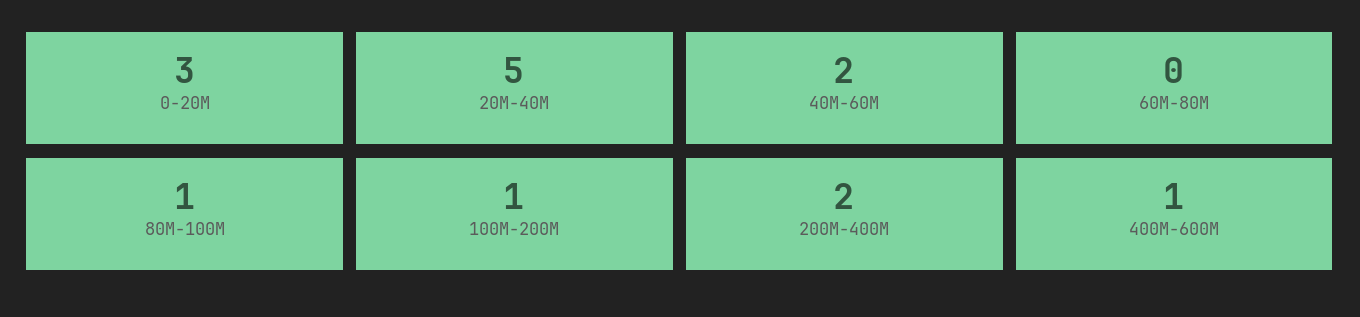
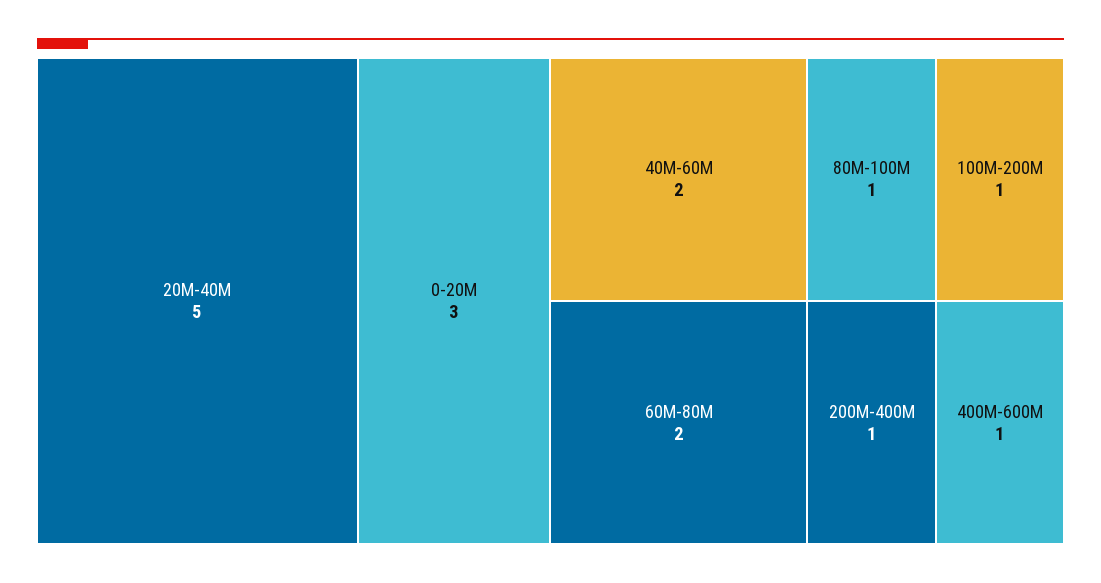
60M-80M: 0 -> 2
200M-400M: 2 -> 1

